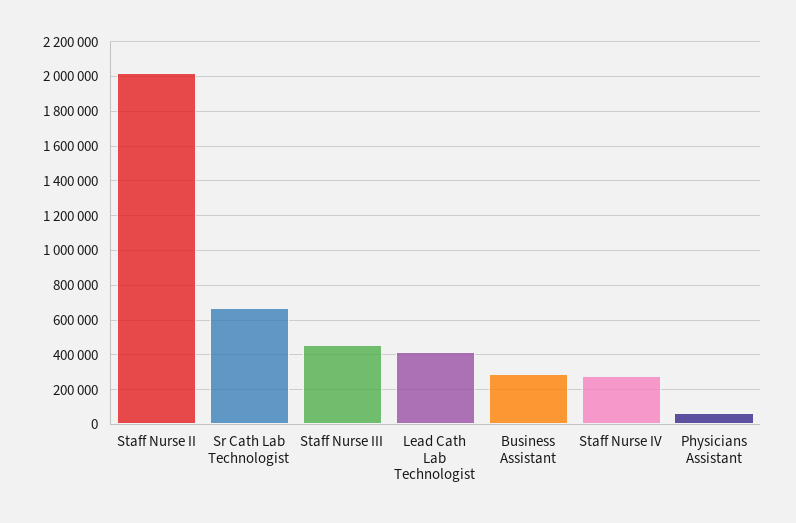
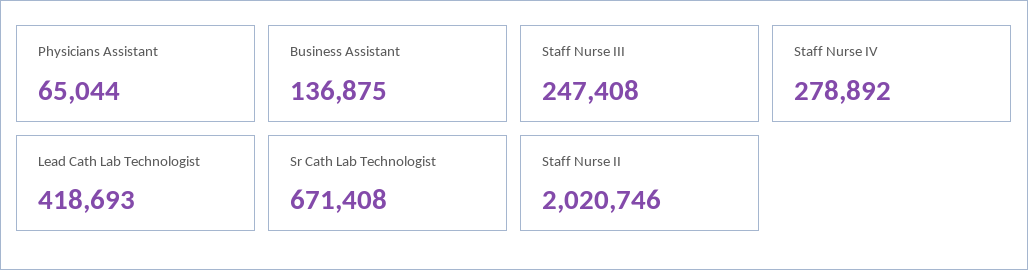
Staff Nurse III: 450000 -> 247408
Business Assistant: 300000 -> 136875

